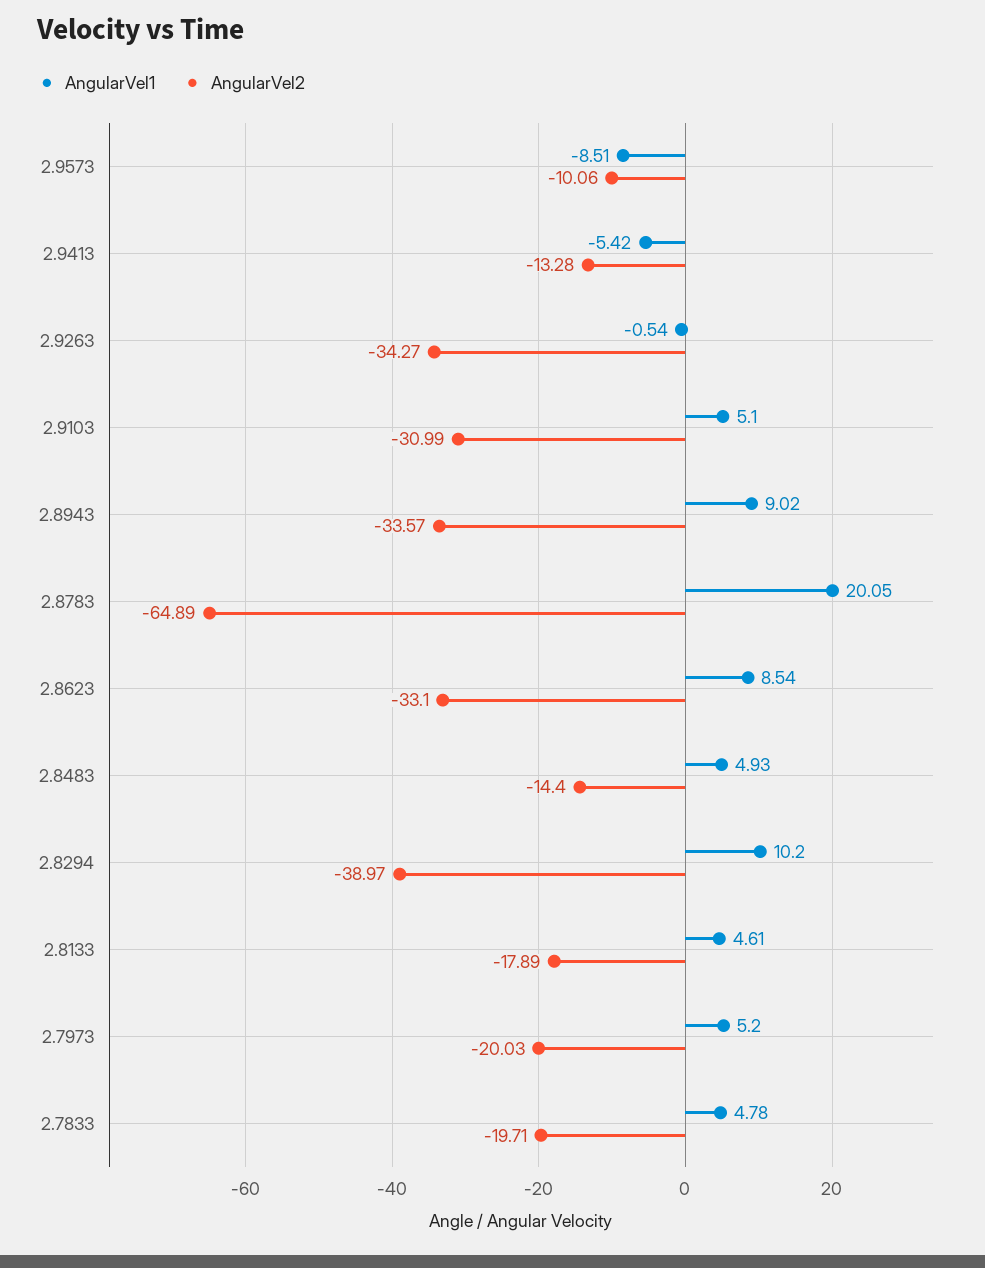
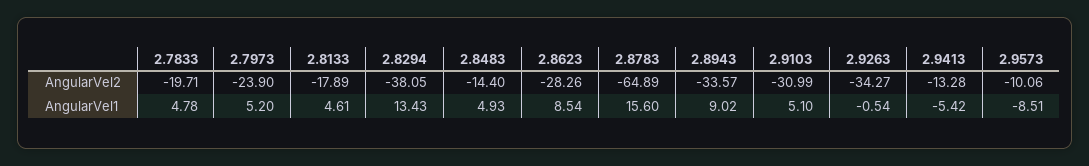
AngularVel1, 2.8783: 20.05 -> 15.6
AngularVel2, 2.8623: -33.1 -> -28.26
AngularVel1, 2.8294: 10.2 -> 13.43
AngularVel2, 2.8294: -38.97 -> -38.05
AngularVel2, 2.7973: -20.03 -> -23.9

